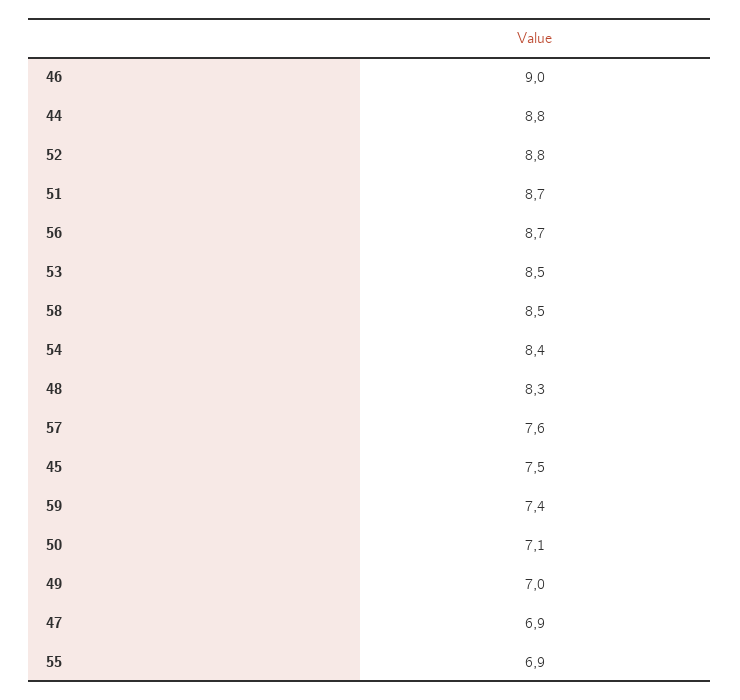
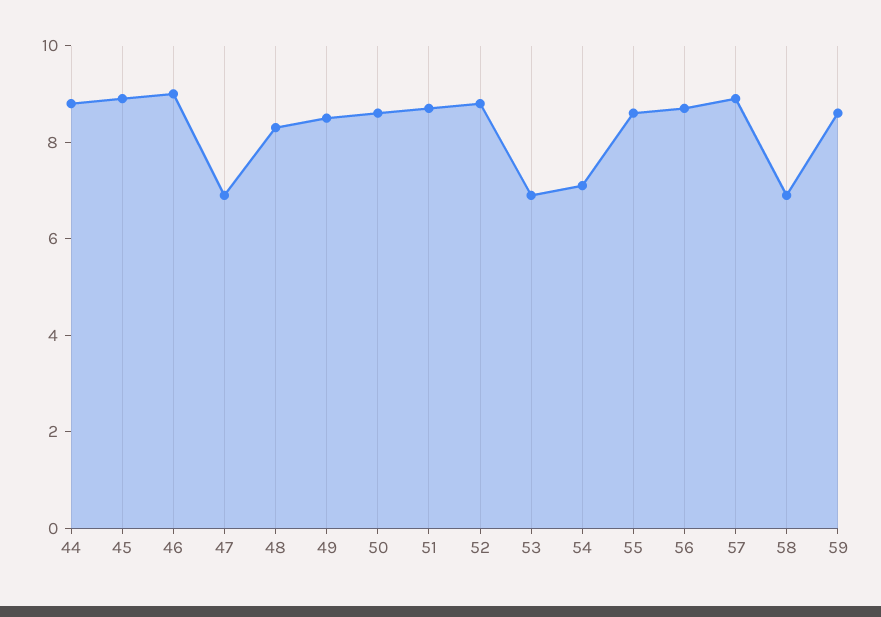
53: 8.5 -> 7
58: 8.5 -> 7
54: 8.4 -> 7
57: 7.6 -> 9
45: 7.5 -> 9
59: 7.4 -> 8.5
50: 7.1 -> 8.5
49: 7 -> 8.5
55: 6.9 -> 8.5

